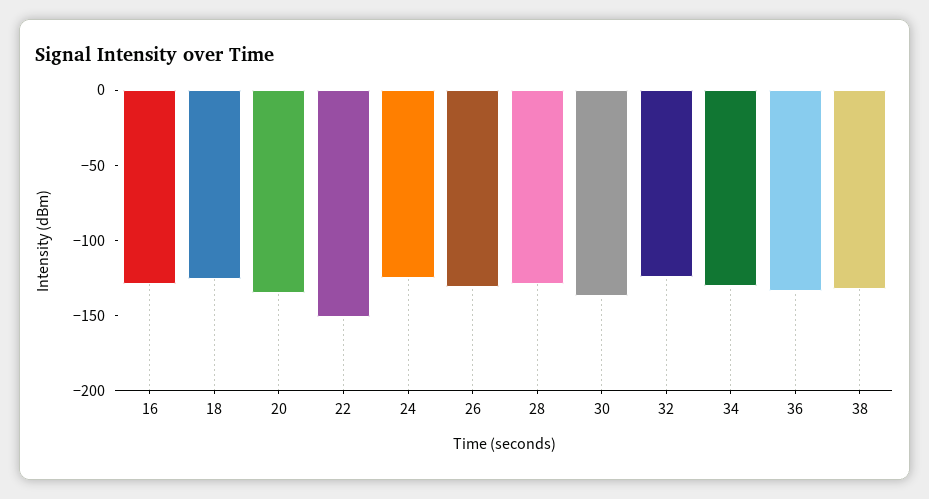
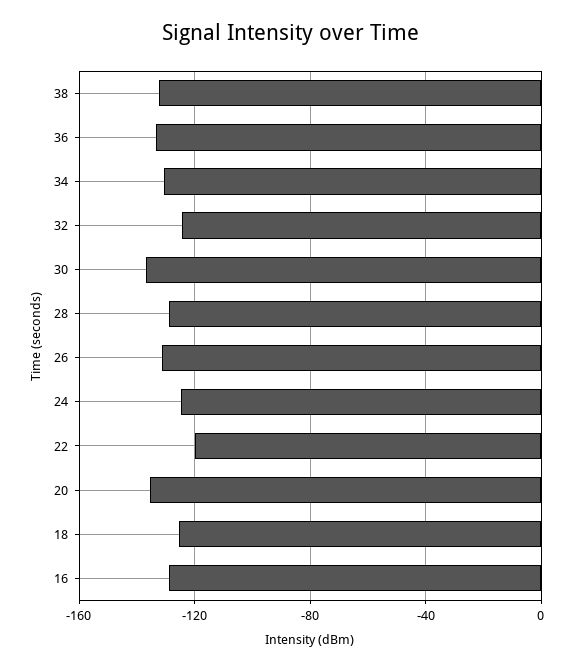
22: -150 -> -120

